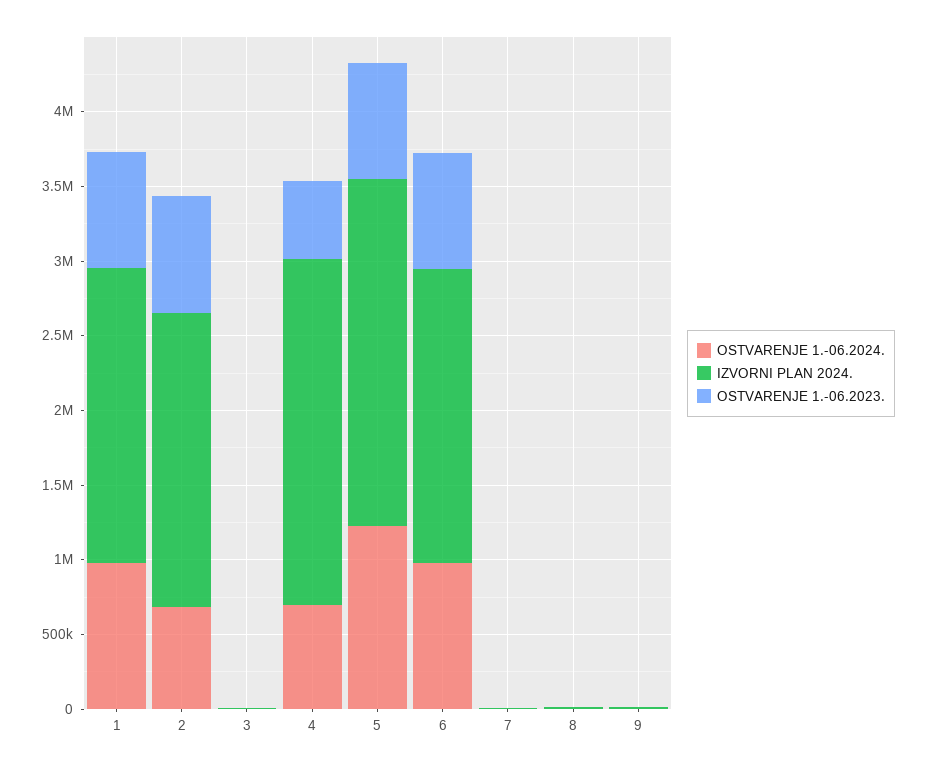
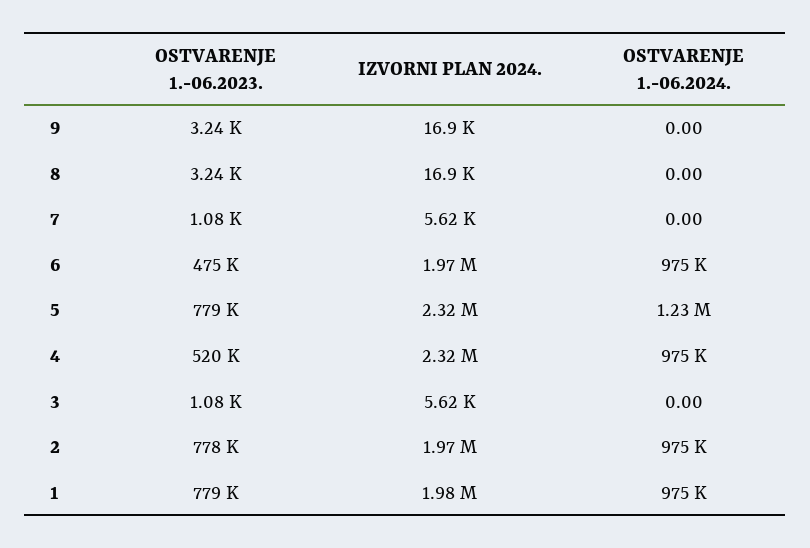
OSTVARENJE 1.-06.2024., 2: 700000 -> 975000
OSTVARENJE 1.-06.2024., 4: 700000 -> 975000
OSTVARENJE 1.-06.2023., 6: 800000 -> 475000

